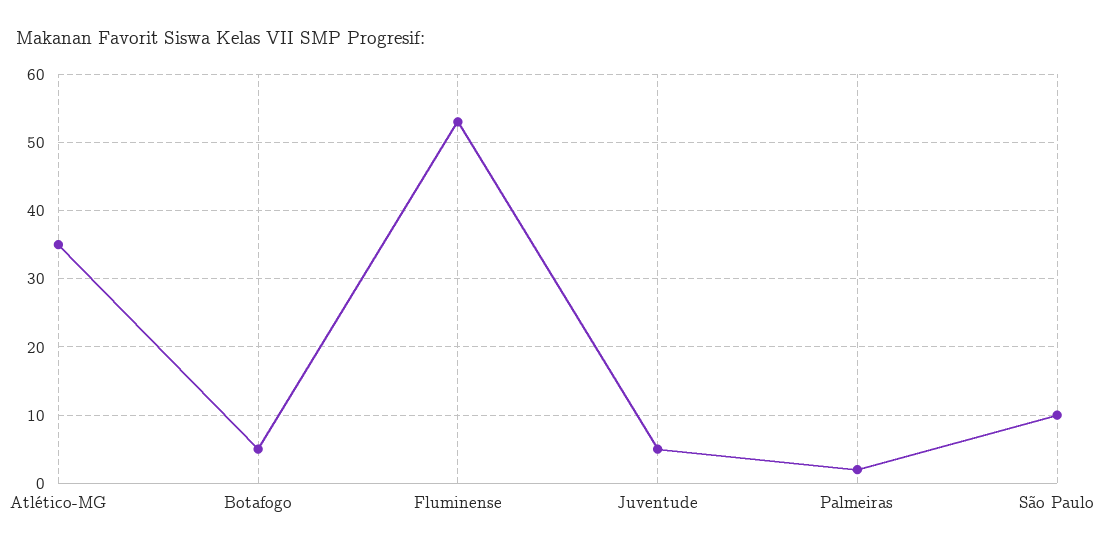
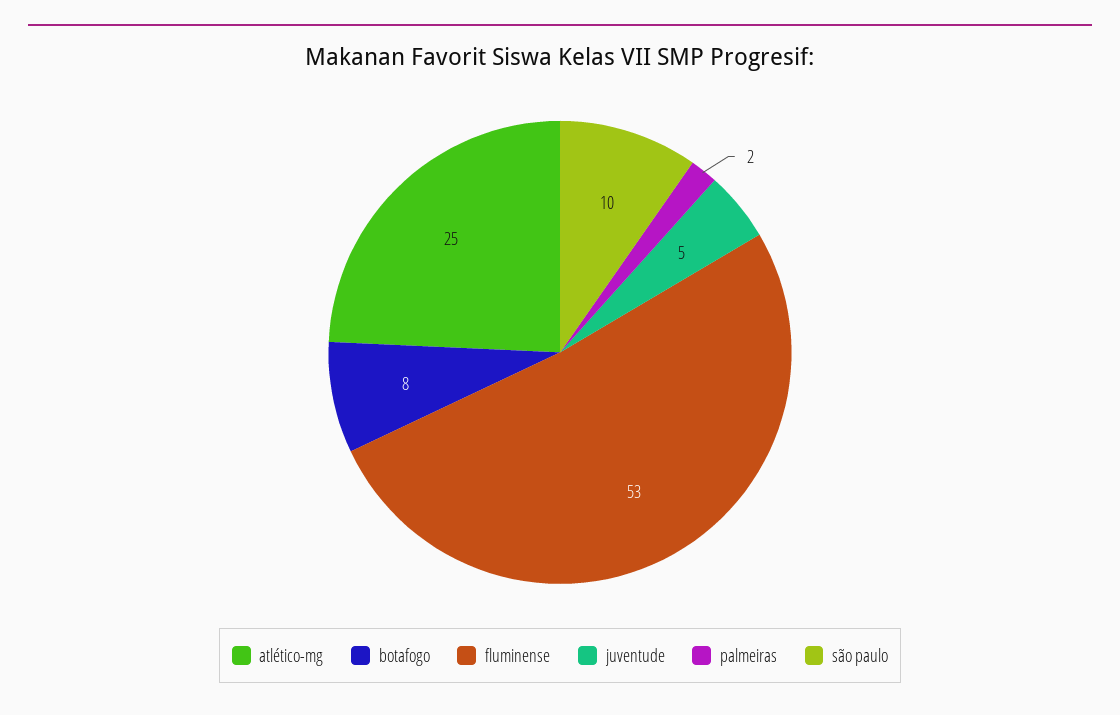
Atlético-MG: 35 -> 25
Botafogo: 5 -> 8

